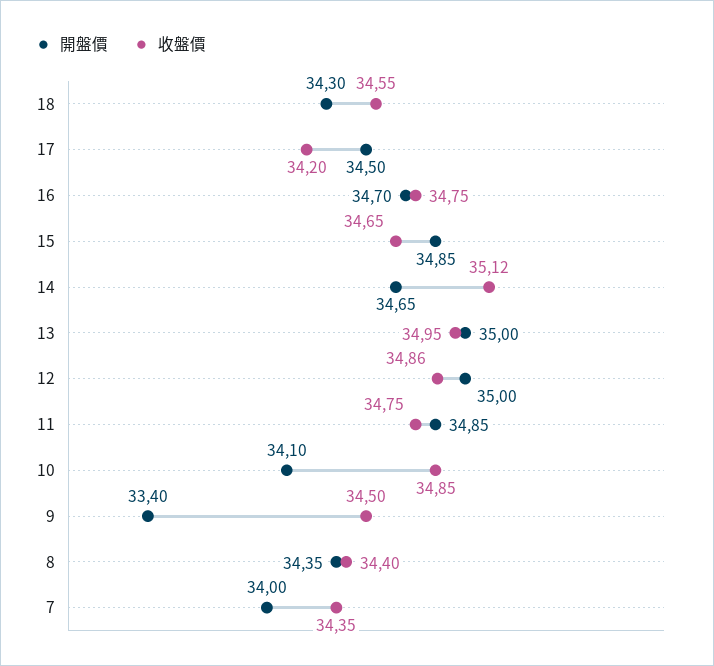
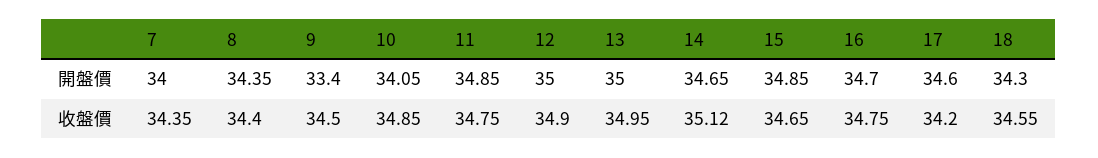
開盤價, 17: 34.5 -> 34.6
收盤價, 12: 34.86 -> 34.9
開盤價, 10: 34.1 -> 34.05

